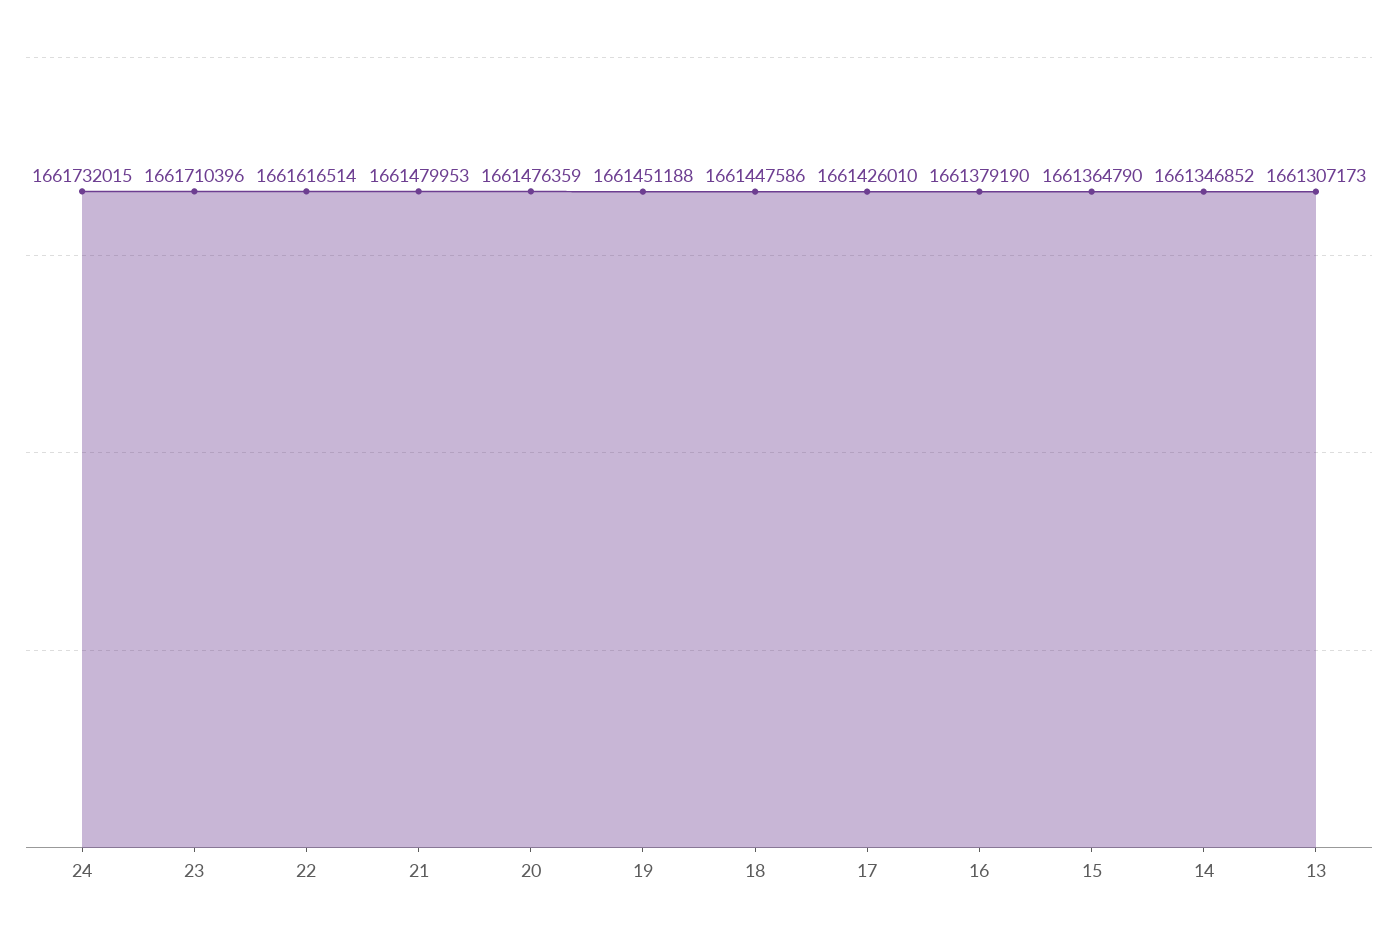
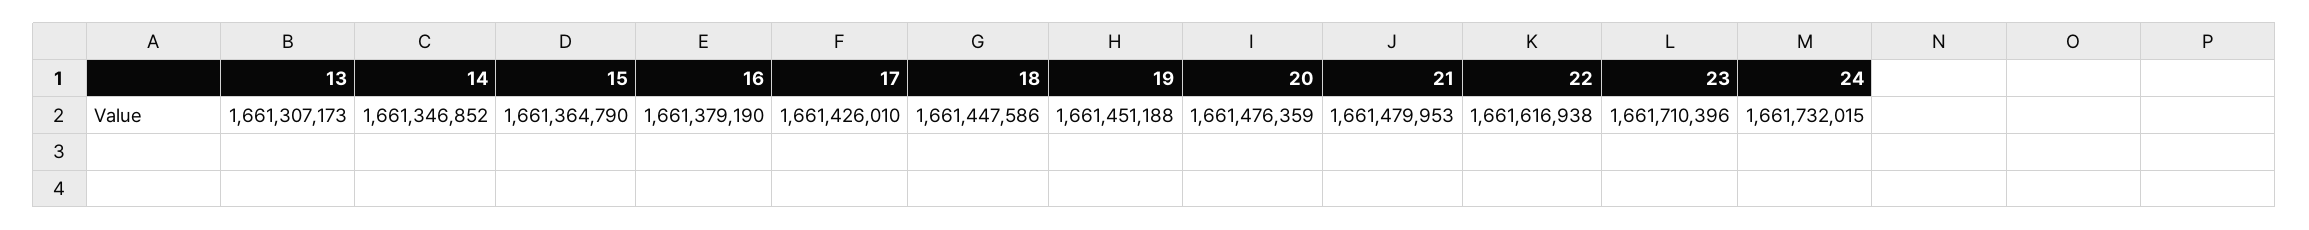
22: 1661616514 -> 1661616938

